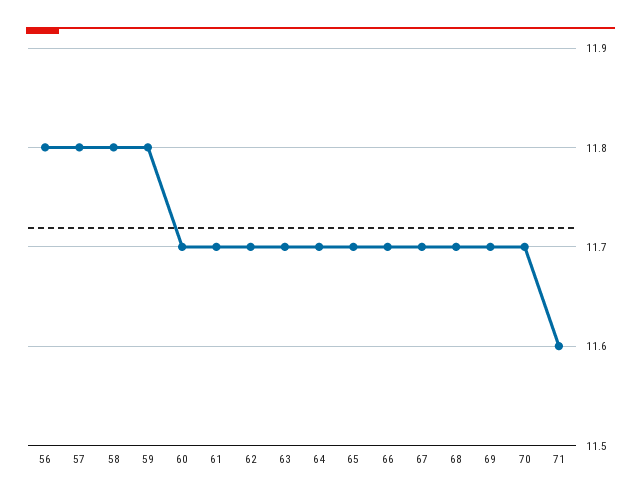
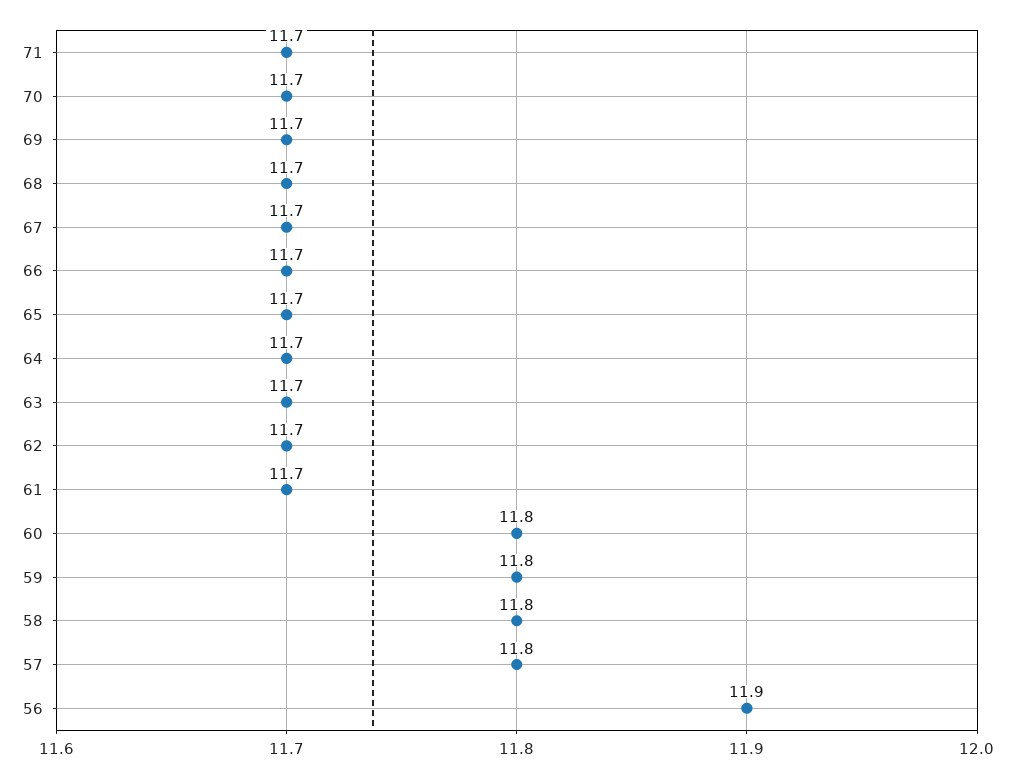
56: 11.8 -> 11.9
60: 11.7 -> 11.8
71: 11.6 -> 11.7

